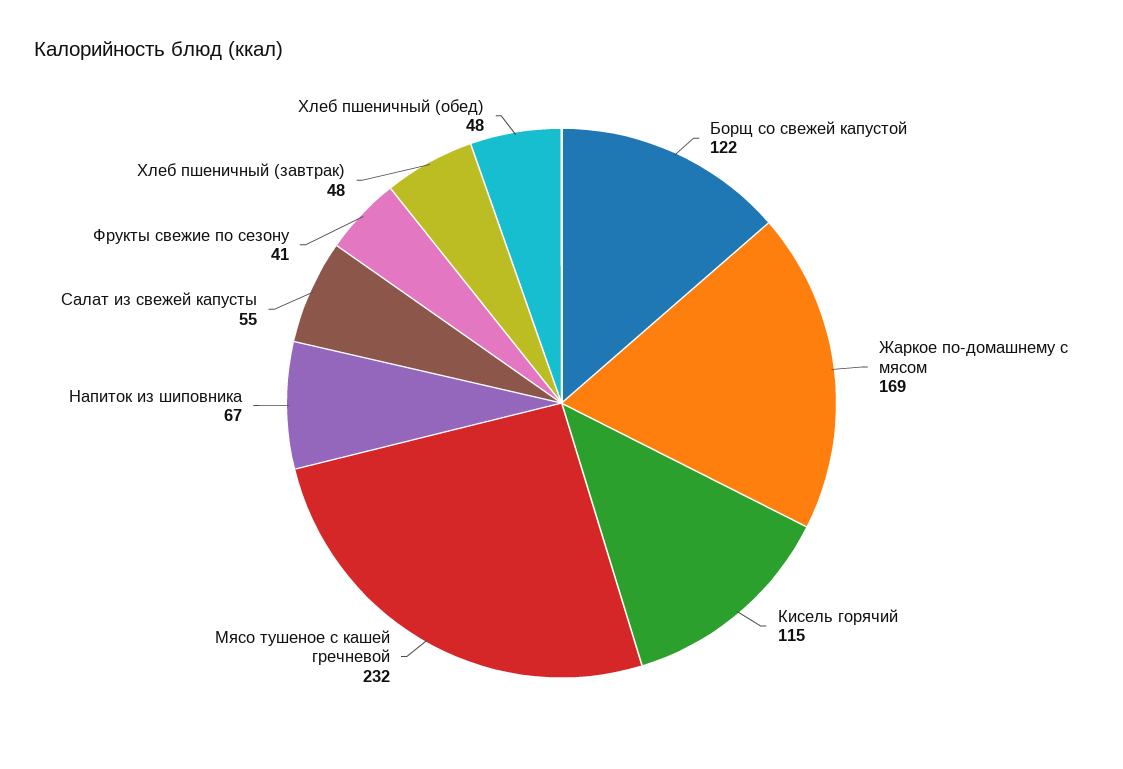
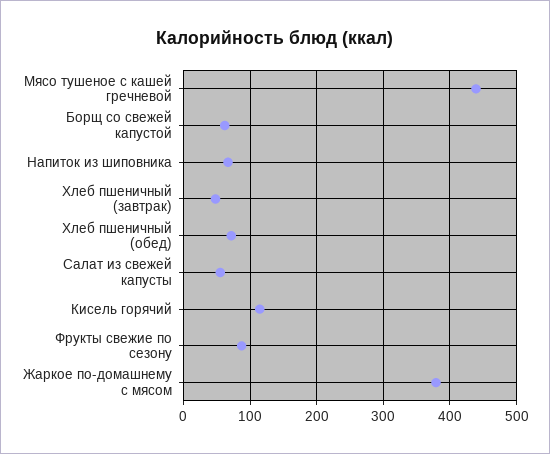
Борщ со свежей капустой: 122 -> 60
Жаркое по-домашнему с мясом: 169 -> 380
Мясо тушеное с кашей гречневой: 232 -> 440
Фрукты свежие по сезону: 41 -> 90
Хлеб пшеничный (обед): 48 -> 70

